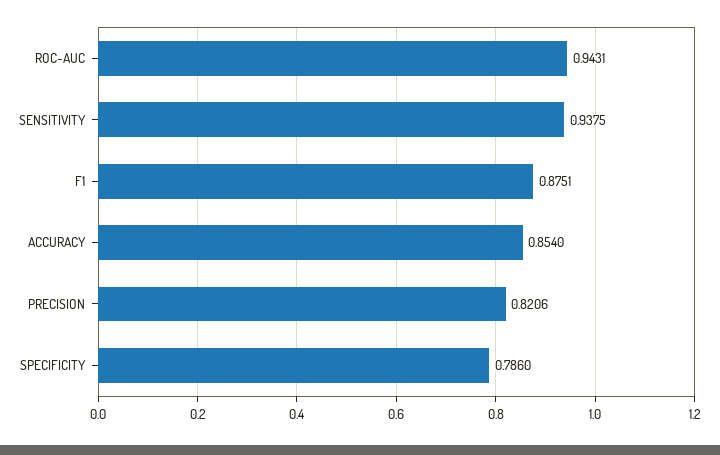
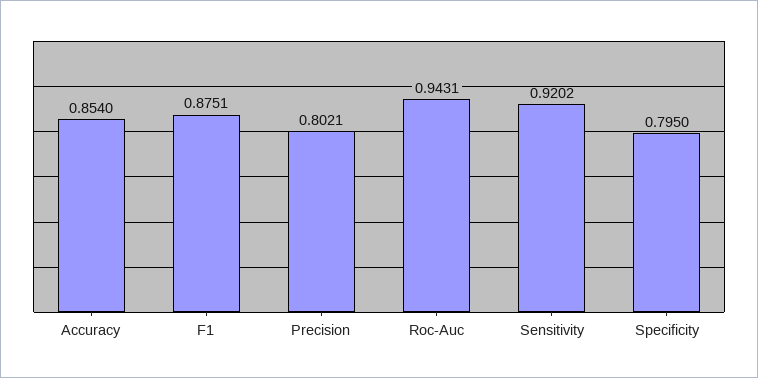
SENSITIVITY: 0.9375 -> 0.9202
PRECISION: 0.8206 -> 0.8021
SPECIFICITY: 0.786 -> 0.795

